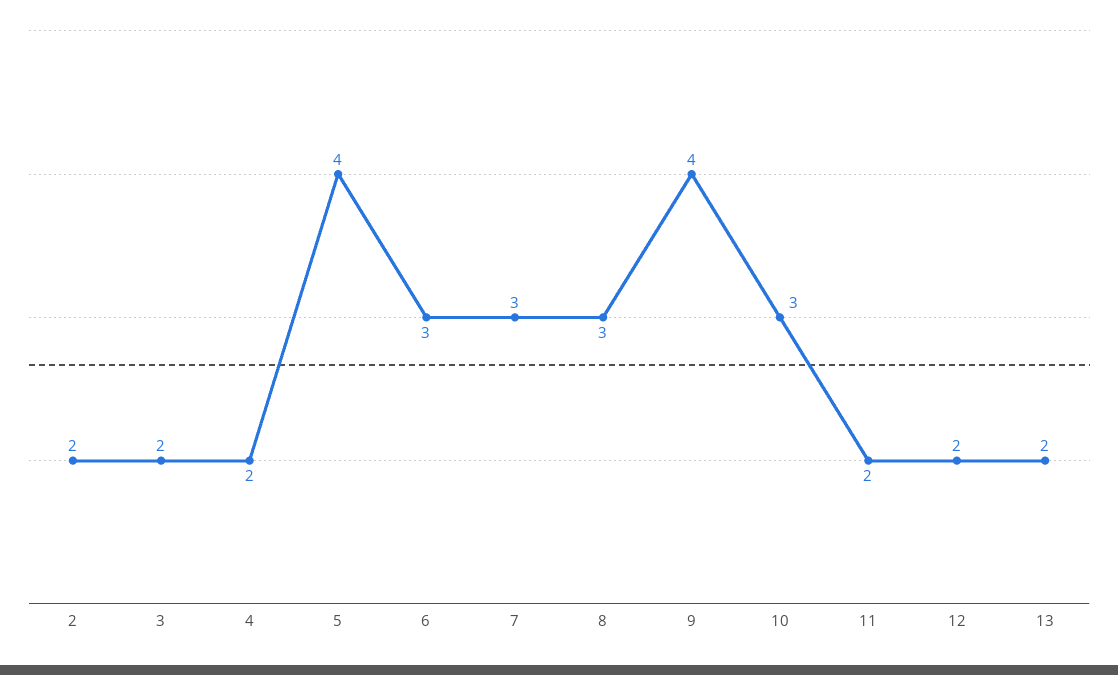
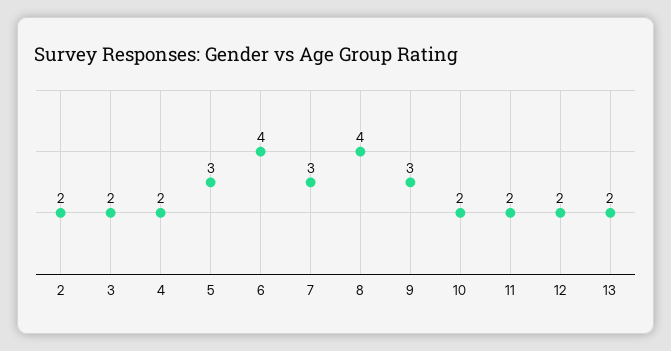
5: 4 -> 3
6: 3 -> 4
8: 3 -> 4
9: 4 -> 3
10: 3 -> 2

